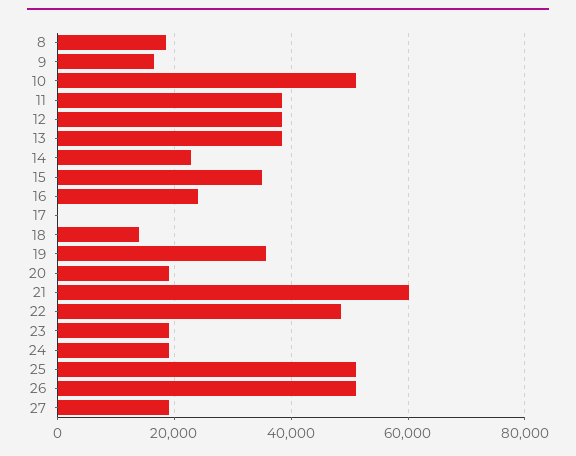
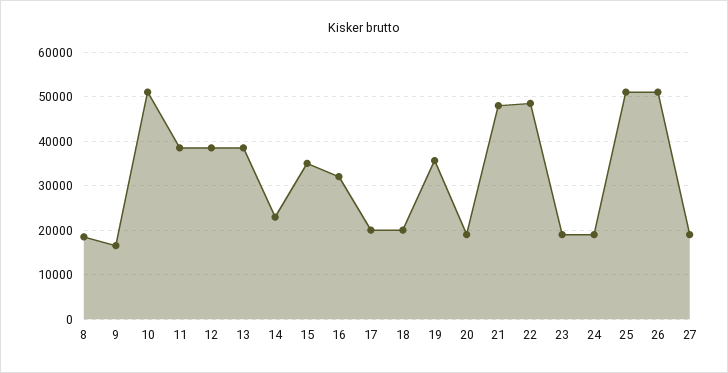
16: 24000 -> 32000
17: 0 -> 20000
18: 14000 -> 20000
21: 60000 -> 48000

